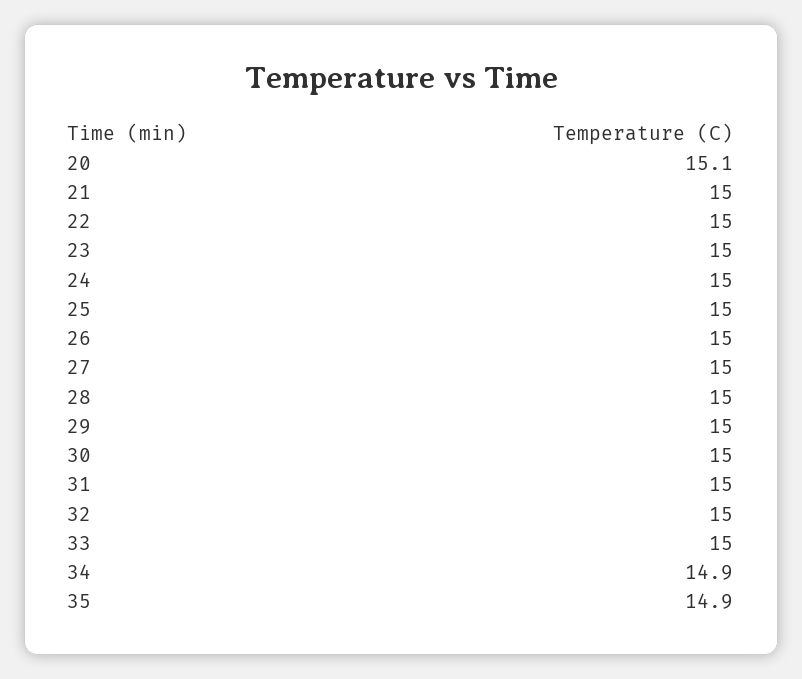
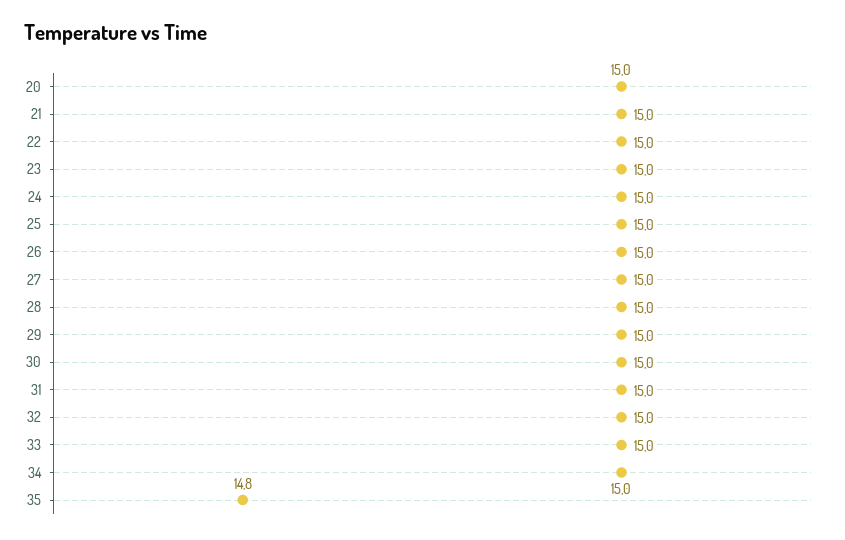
20: 15.1 -> 15
34: 14.9 -> 15
35: 14.9 -> 14.8

